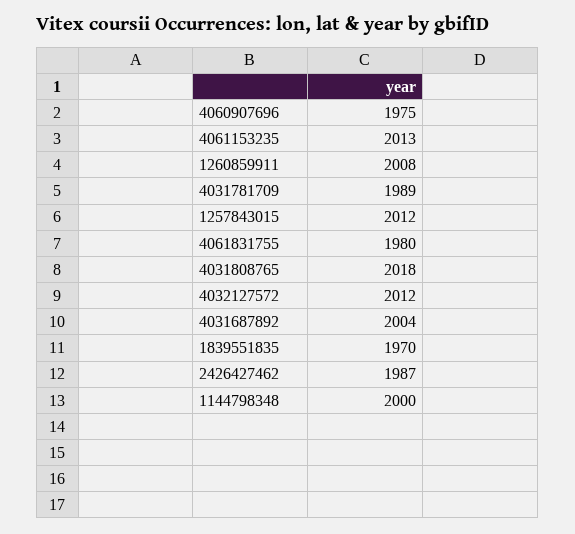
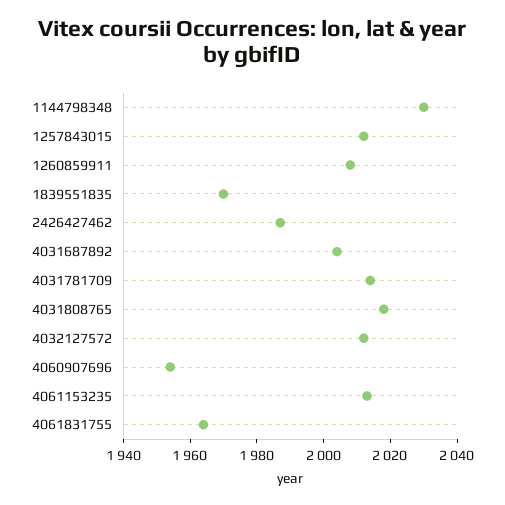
4060907696: 1975 -> 1955
4031781709: 1989 -> 2015
4061831755: 1980 -> 1965
1144798348: 2000 -> 2030

